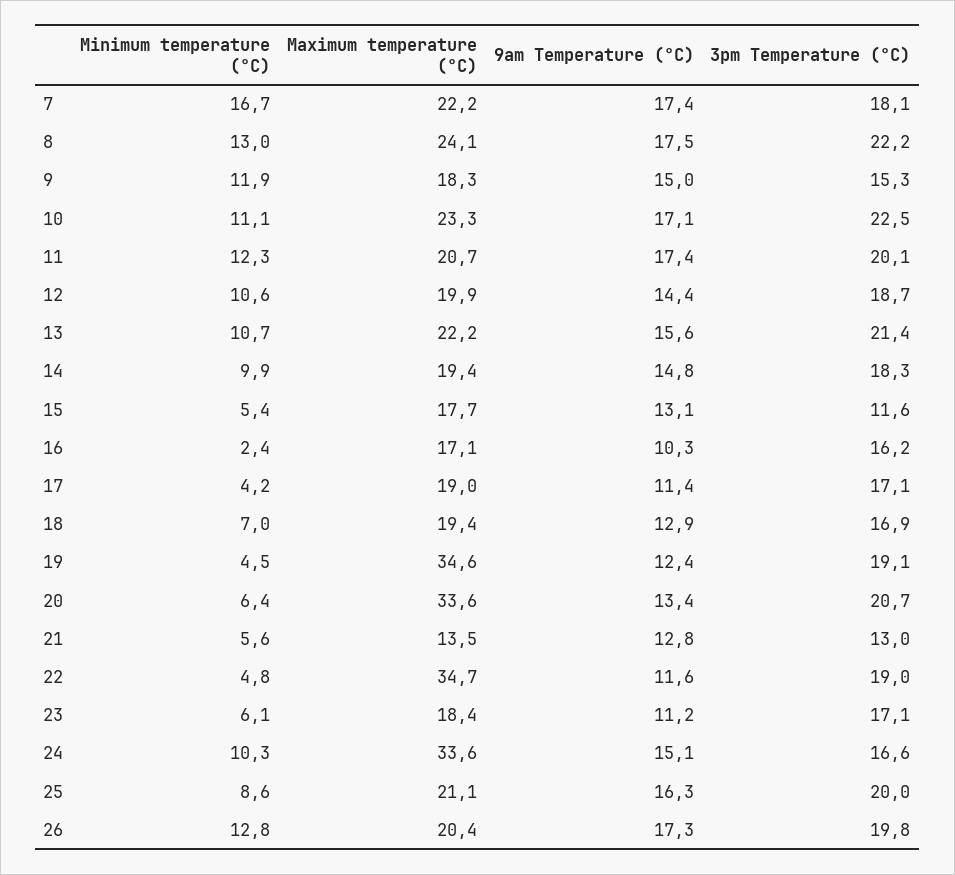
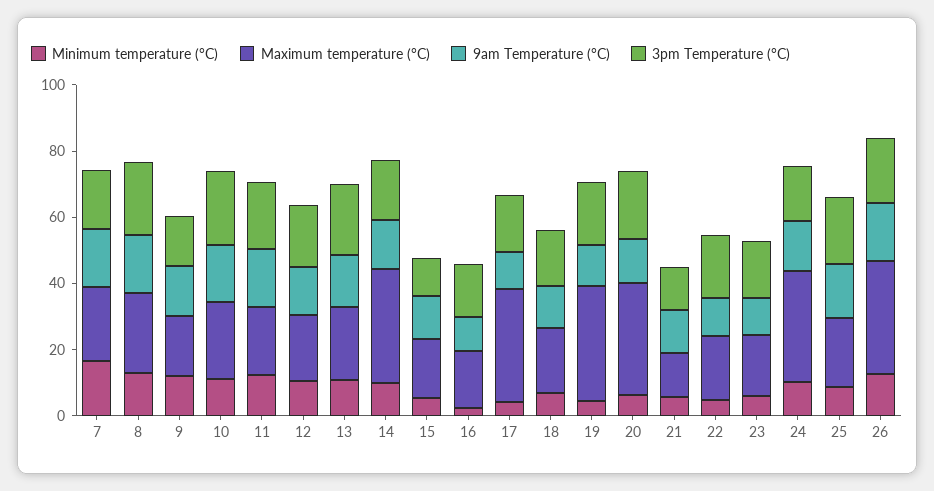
Maximum temperature (°C), 14: 19.4 -> 35
Maximum temperature (°C), 17: 19 -> 35
Maximum temperature (°C), 22: 34.7 -> 20
Maximum temperature (°C), 26: 20.4 -> 35

